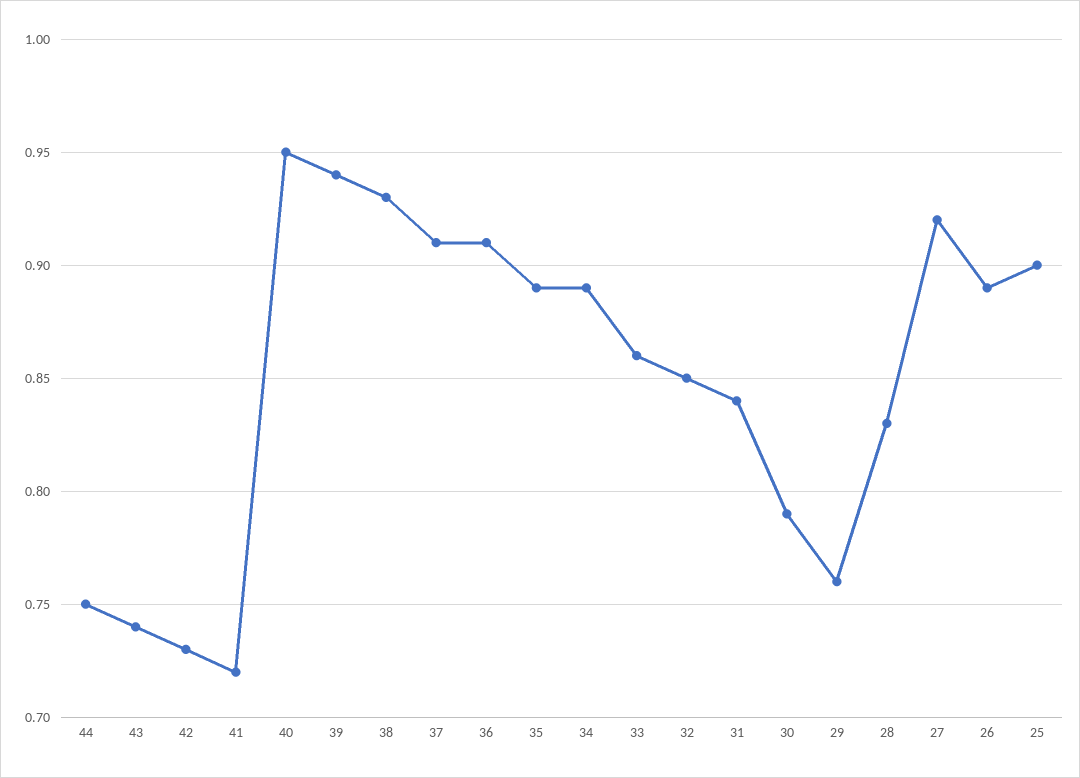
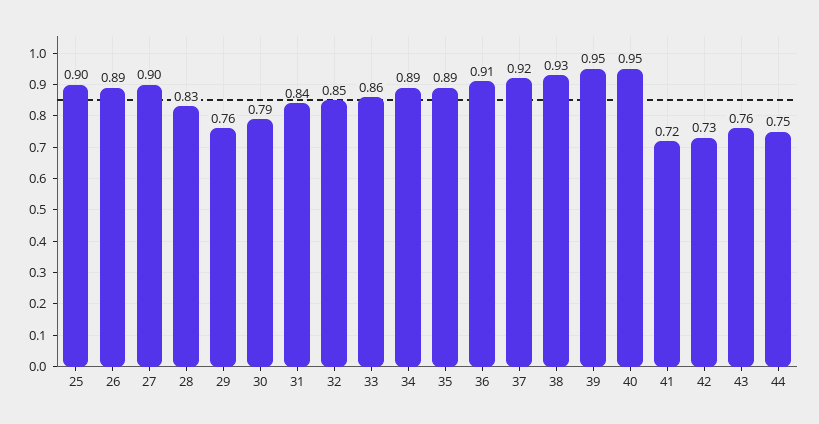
43: 0.74 -> 0.76
39: 0.94 -> 0.95
37: 0.91 -> 0.92
27: 0.92 -> 0.9

